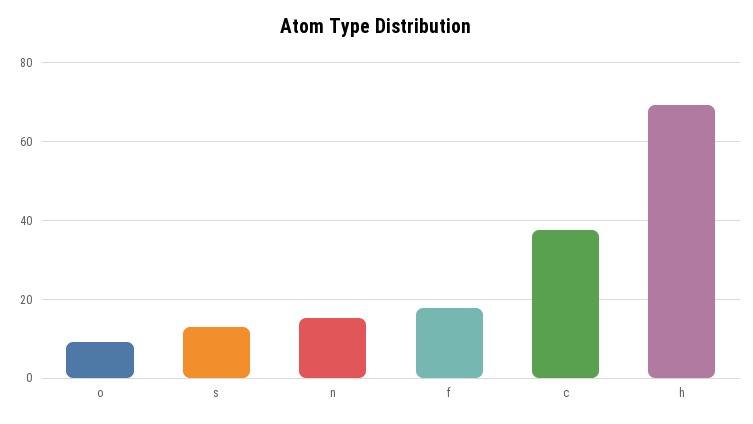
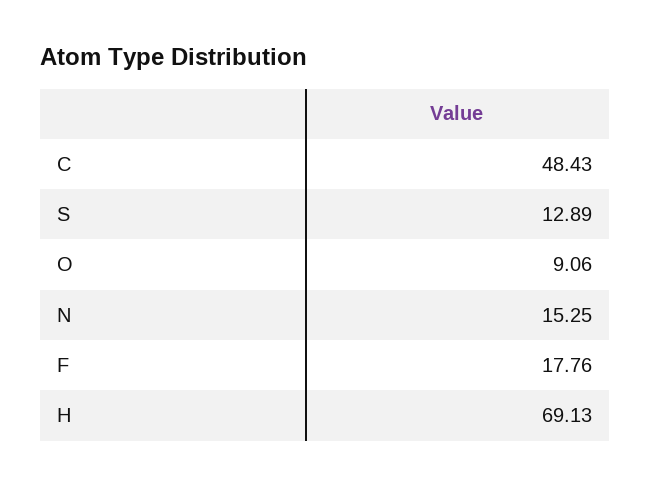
c: 38 -> 48.43

